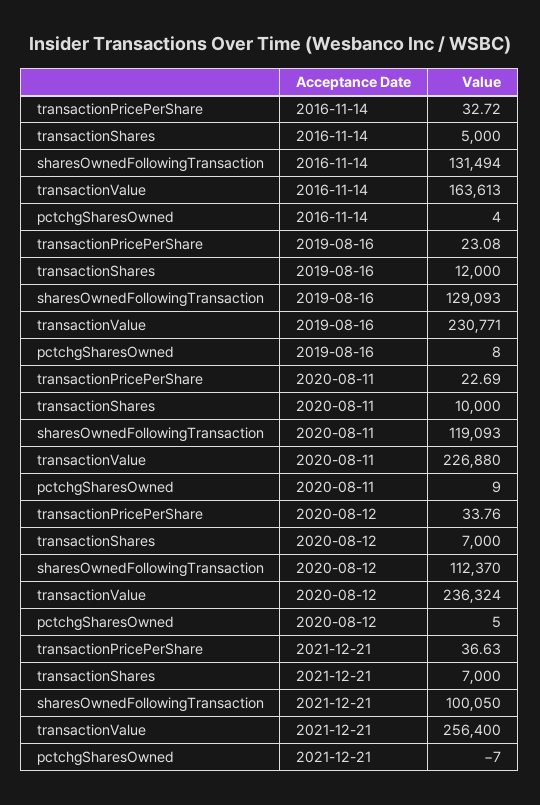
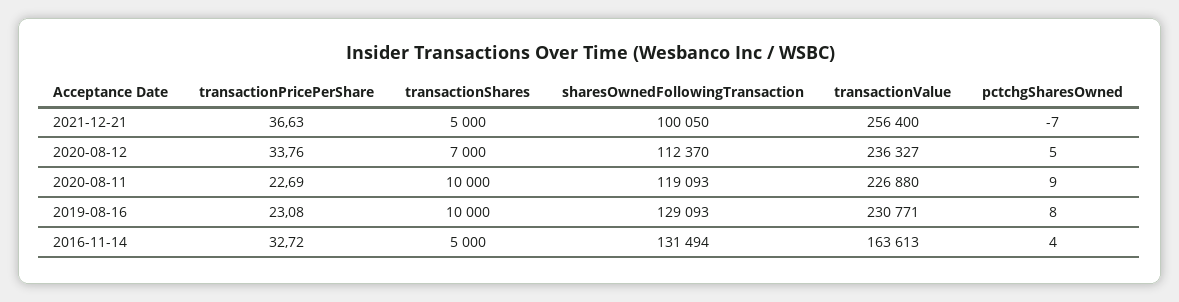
transactionShares, 2019-08-16: 12000 -> 10000
transactionValue, 2020-08-12: 236324 -> 236327
transactionShares, 2021-12-21: 7000 -> 5000

